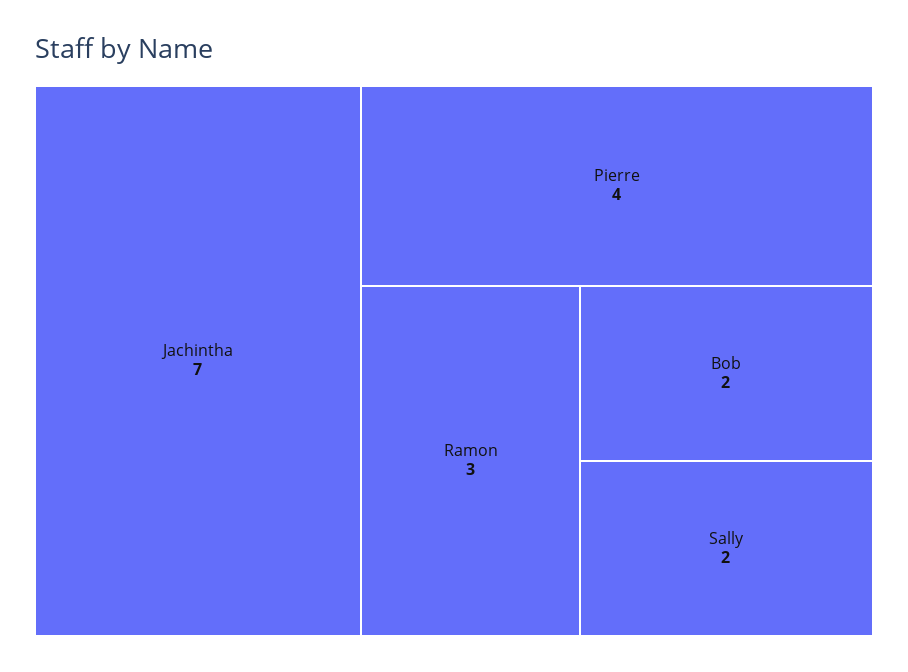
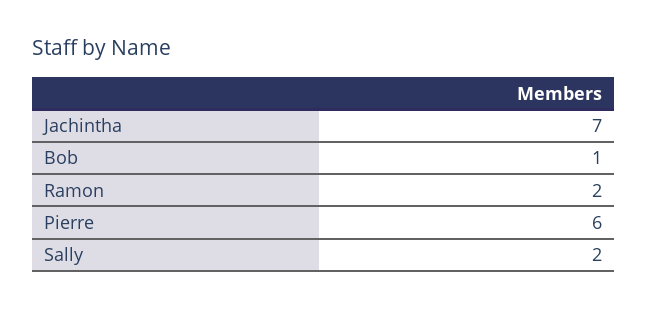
Pierre: 4 -> 6
Ramon: 3 -> 2
Bob: 2 -> 1

